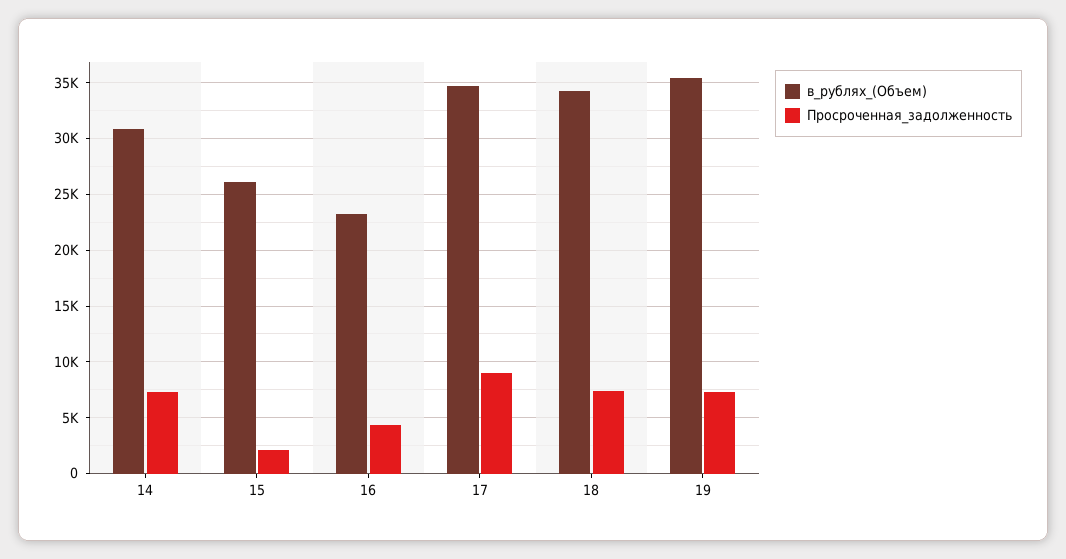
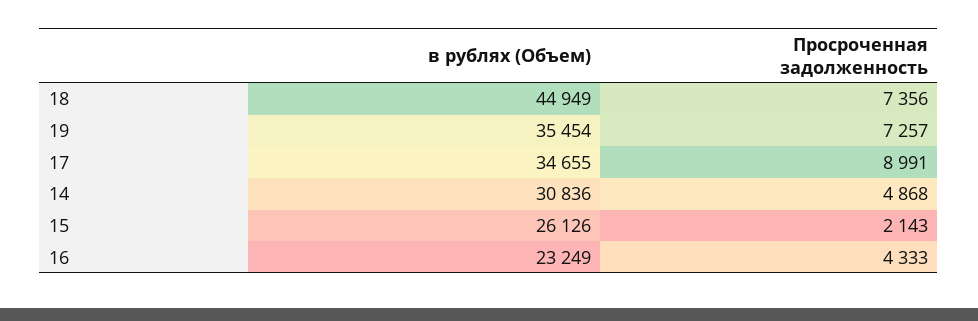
Просроченная_задолженность, 14: 7000 -> 4868
в_рублях_(Объем), 18: 34000 -> 44949

